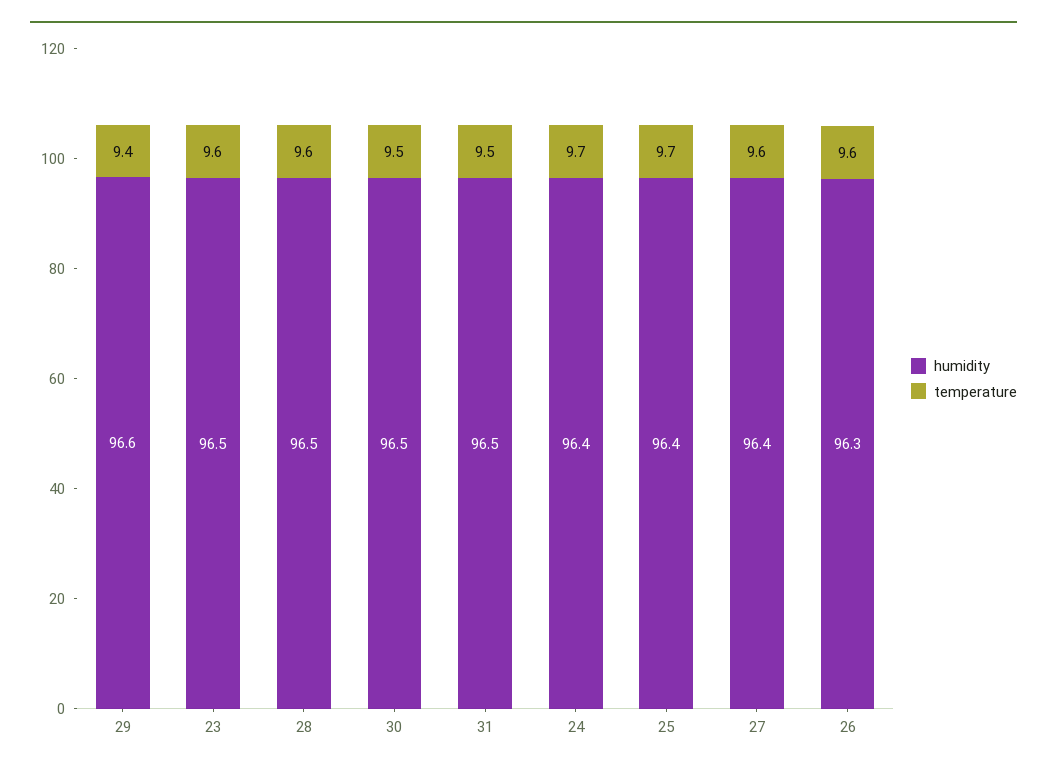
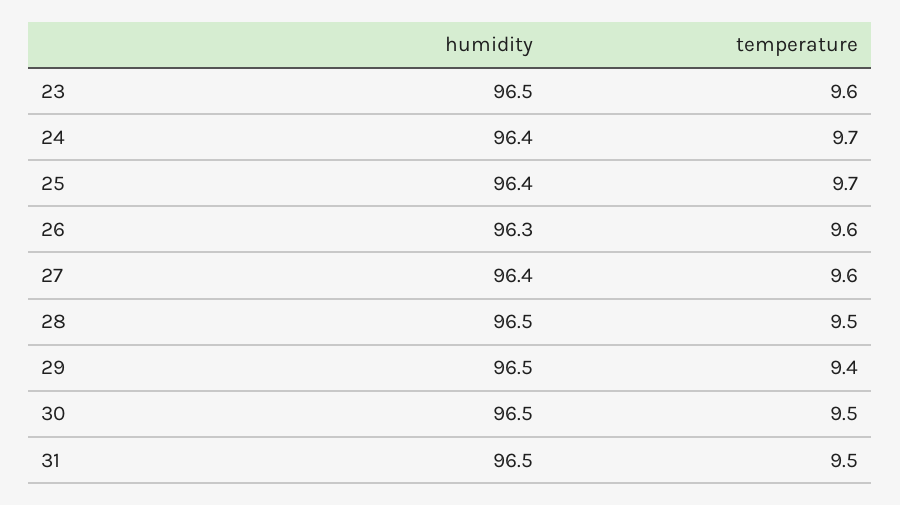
humidity, 29: 96.6 -> 96.5
temperature, 28: 9.6 -> 9.5

